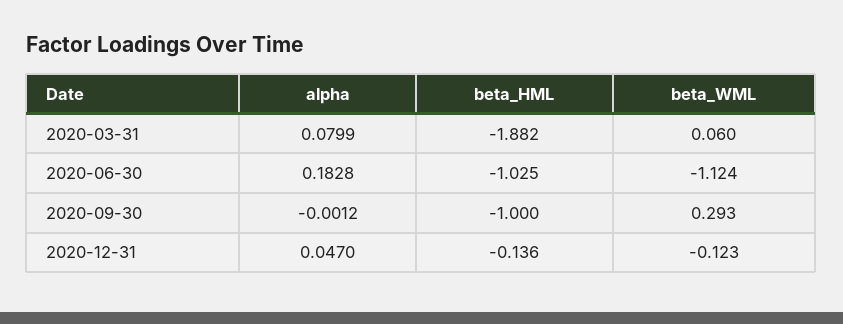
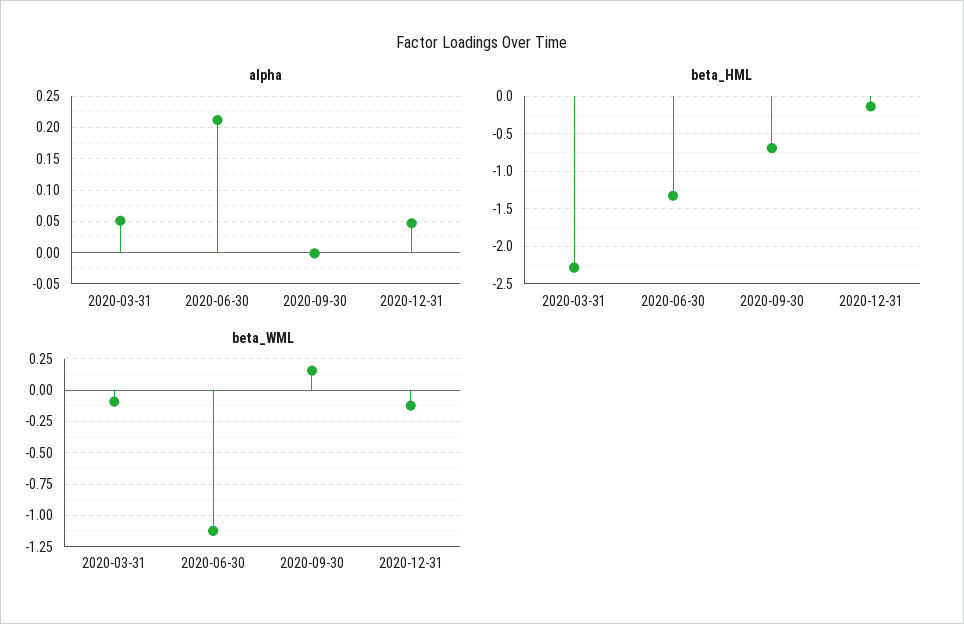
alpha, 2020-03-31: 0.0799 -> 0.05
beta_HML, 2020-03-31: -1.882 -> -2.3
beta_WML, 2020-03-31: 0.06 -> -0.1
alpha, 2020-06-30: 0.1828 -> 0.21
beta_HML, 2020-06-30: -1.025 -> -1.3
beta_HML, 2020-09-30: -1 -> -0.7
beta_WML, 2020-09-30: 0.293 -> 0.15

